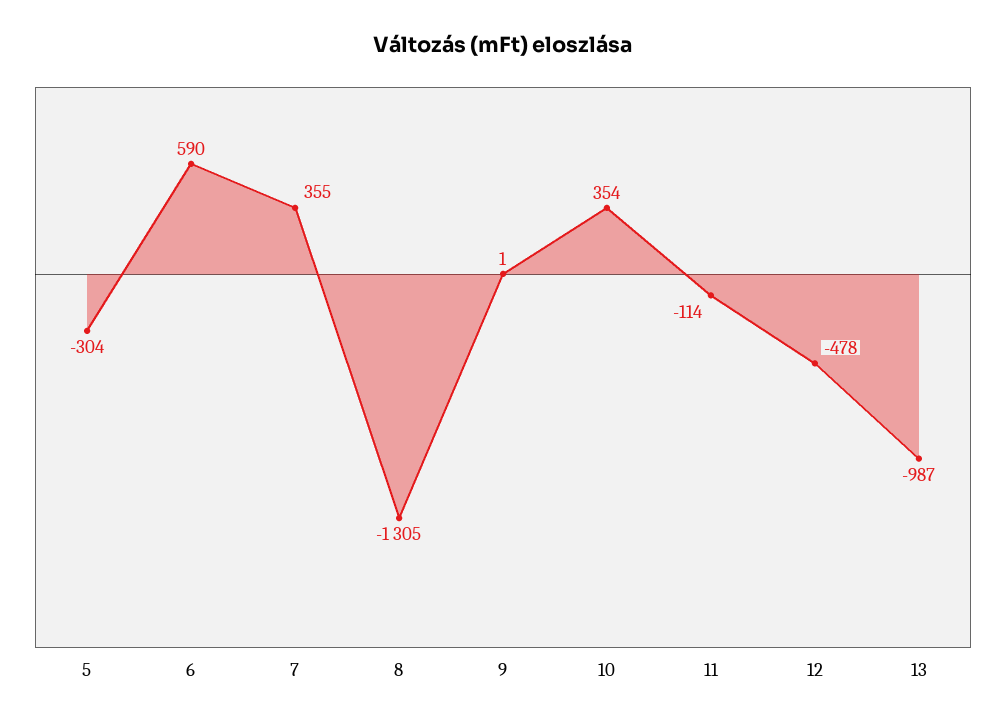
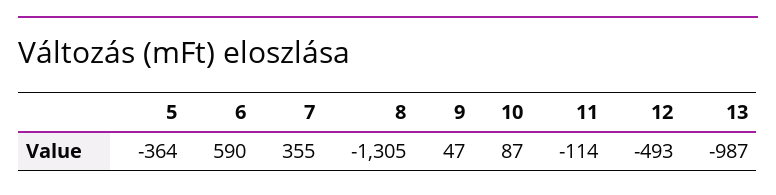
5: -304 -> -364
9: 1 -> 47
10: 354 -> 87
12: -478 -> -493

